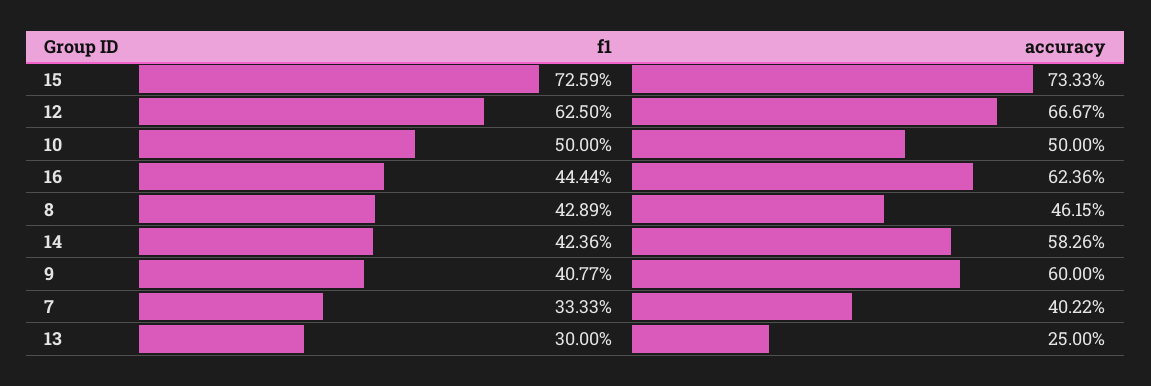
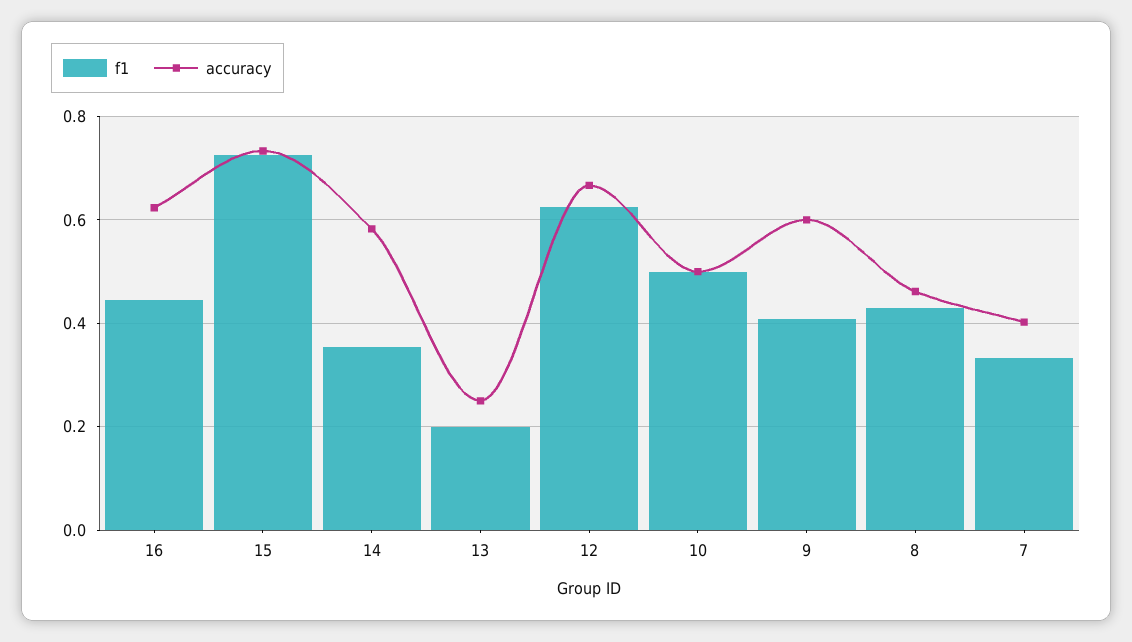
f1, 14: 0.4236 -> 0.36
f1, 13: 0.3 -> 0.2

